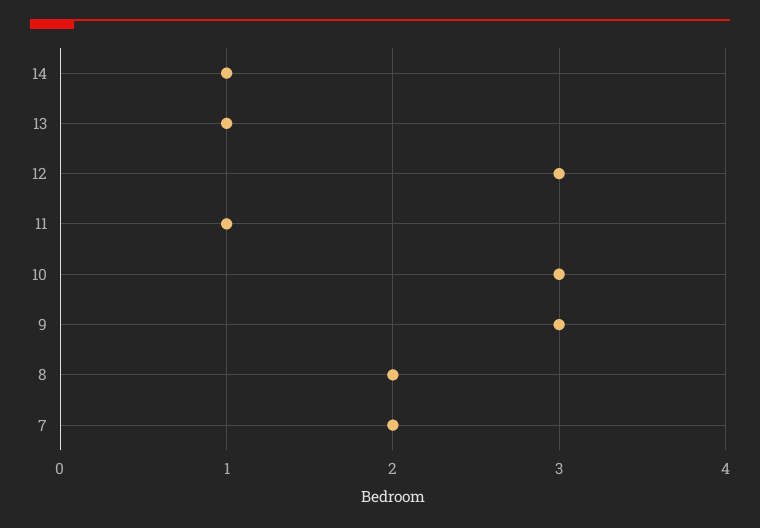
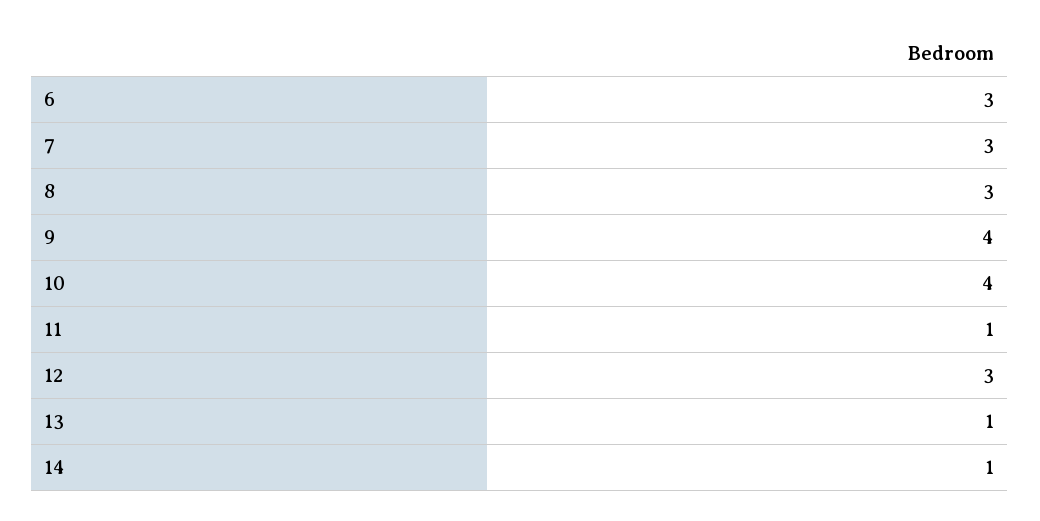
10: 3 -> 4
9: 3 -> 4
8: 2 -> 3
7: 2 -> 3
6: none -> 3

